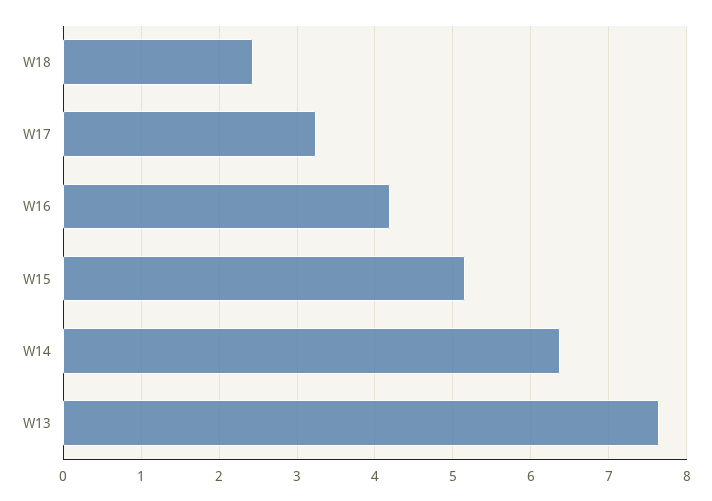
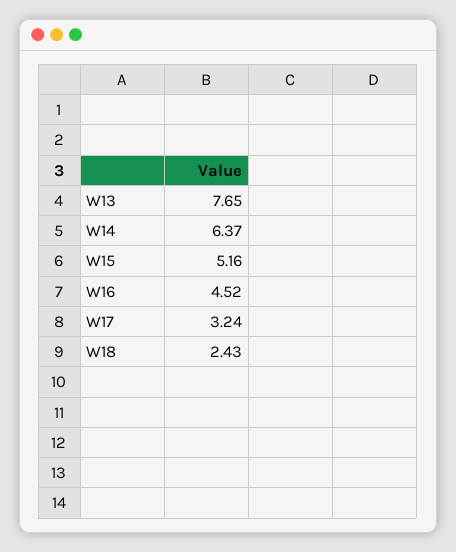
W16: 4.2 -> 4.52

